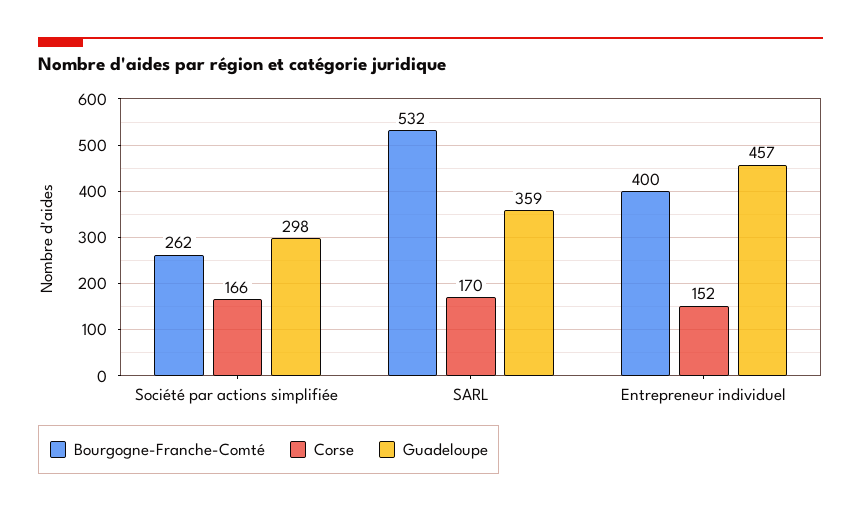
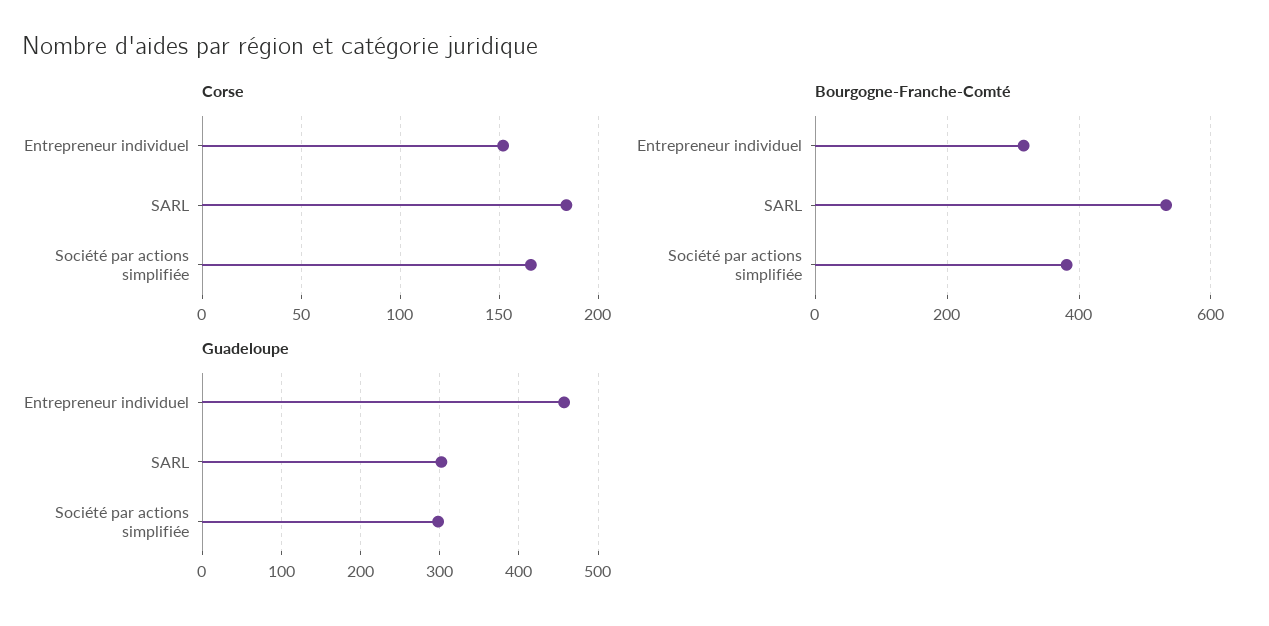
Bourgogne-Franche-Comté, Société par actions simplifiée: 262 -> 380
Corse, SARL: 170 -> 185
Guadeloupe, SARL: 359 -> 300
Bourgogne-Franche-Comté, Entrepreneur individuel: 400 -> 320

